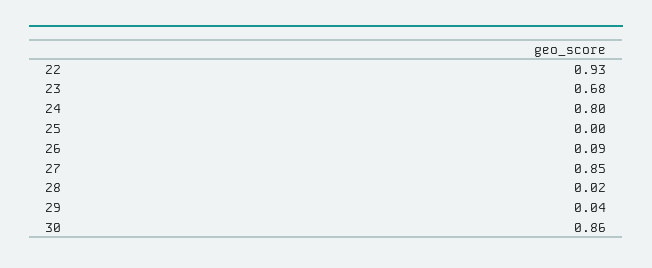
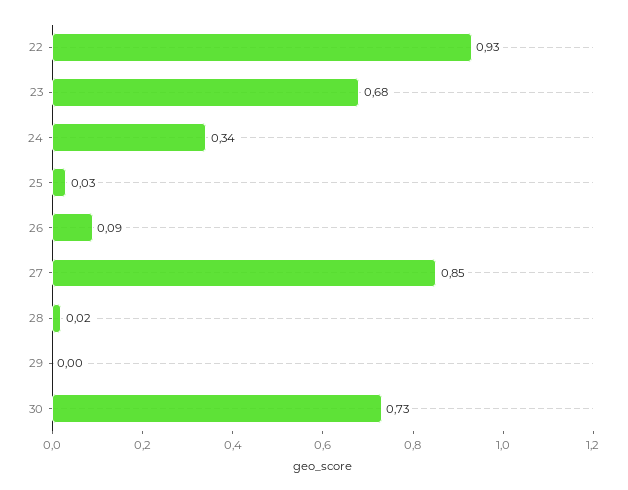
24: 0.8 -> 0.34
25: 0 -> 0.03
29: 0.04 -> 0
30: 0.86 -> 0.73

